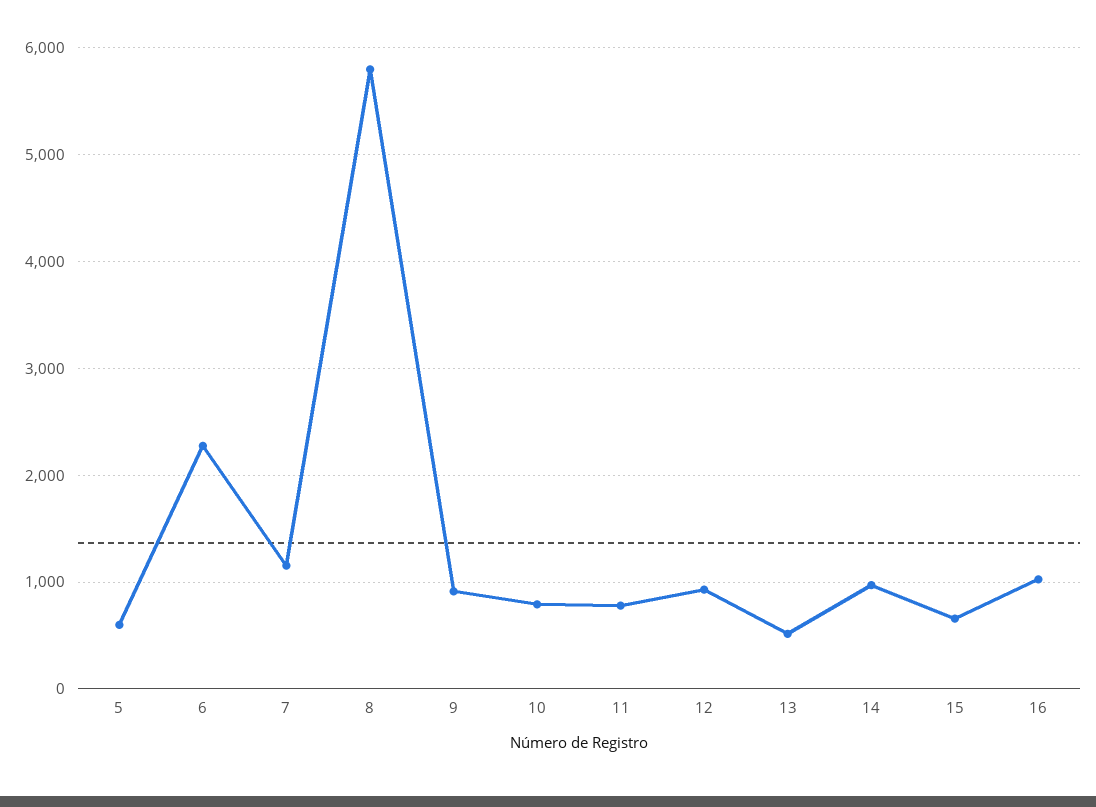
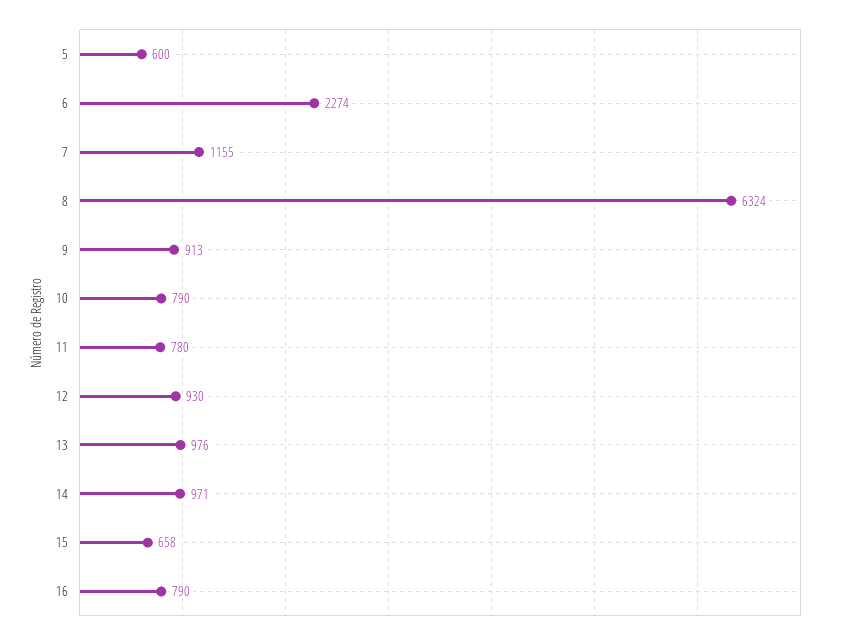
8: 5800 -> 6324
13: 500 -> 976
16: 1000 -> 790

